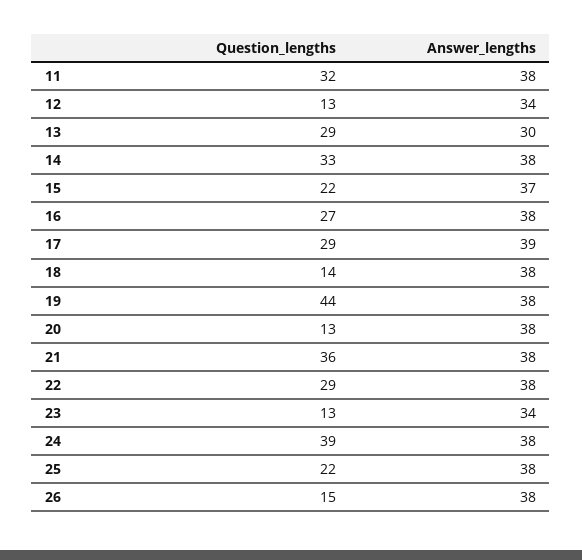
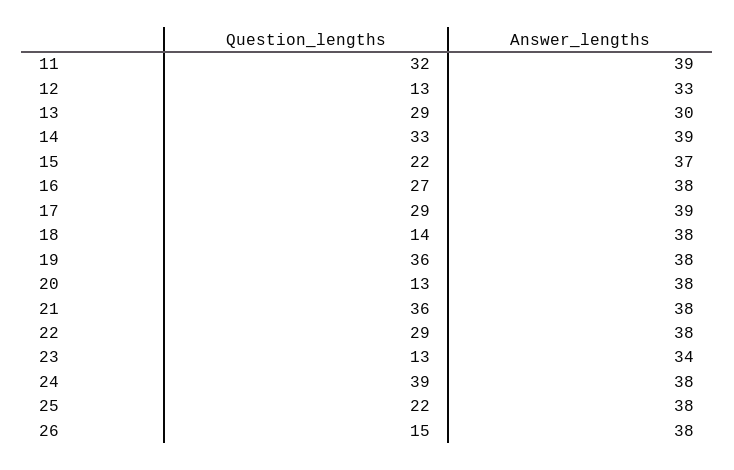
Answer_lengths, 11: 38 -> 39
Answer_lengths, 12: 34 -> 33
Answer_lengths, 14: 38 -> 39
Question_lengths, 19: 44 -> 36

